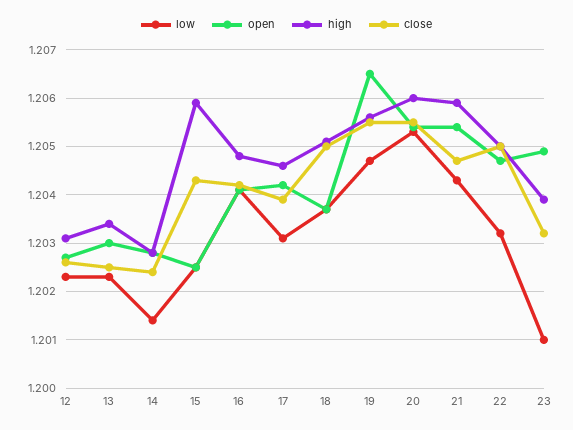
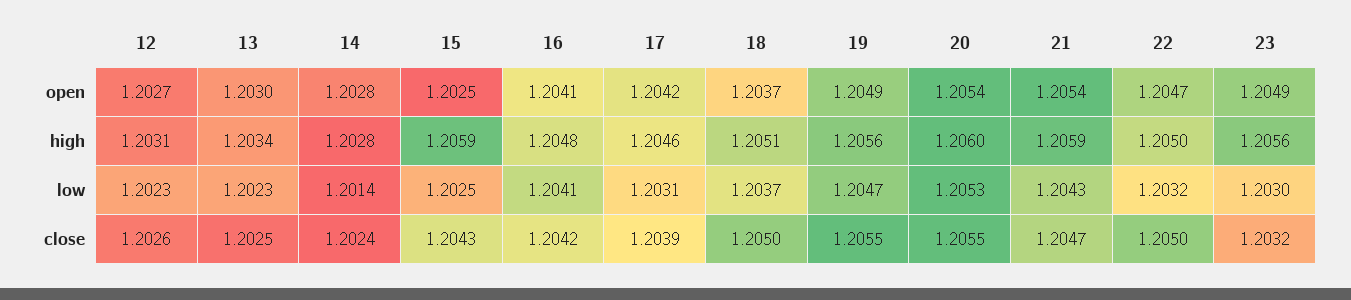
open, 19: 1.2065 -> 1.2049
low, 23: 1.201 -> 1.203
high, 23: 1.204 -> 1.2056

